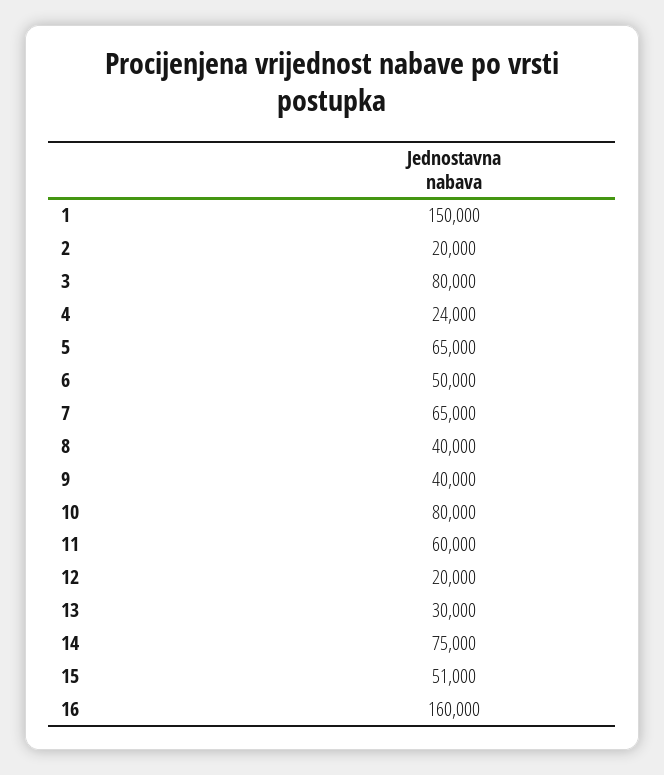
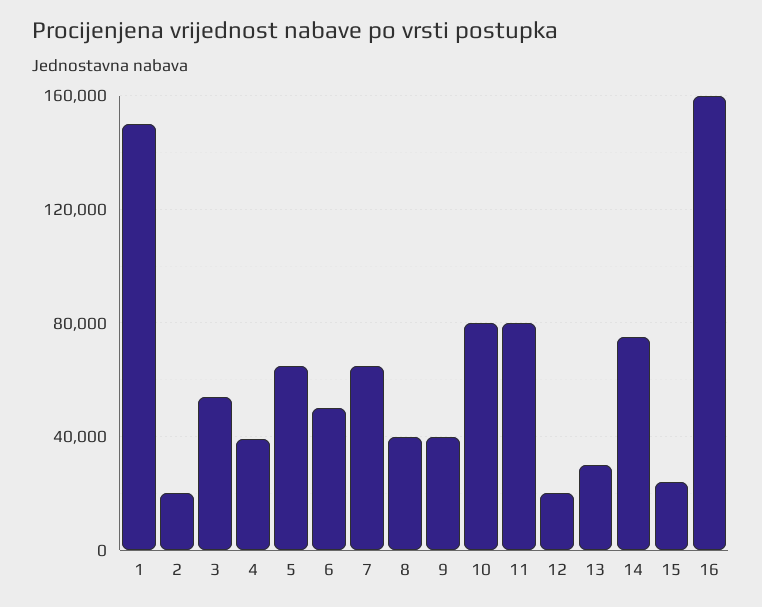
3: 80000 -> 55000
4: 24000 -> 40000
11: 60000 -> 80000
15: 51000 -> 25000

